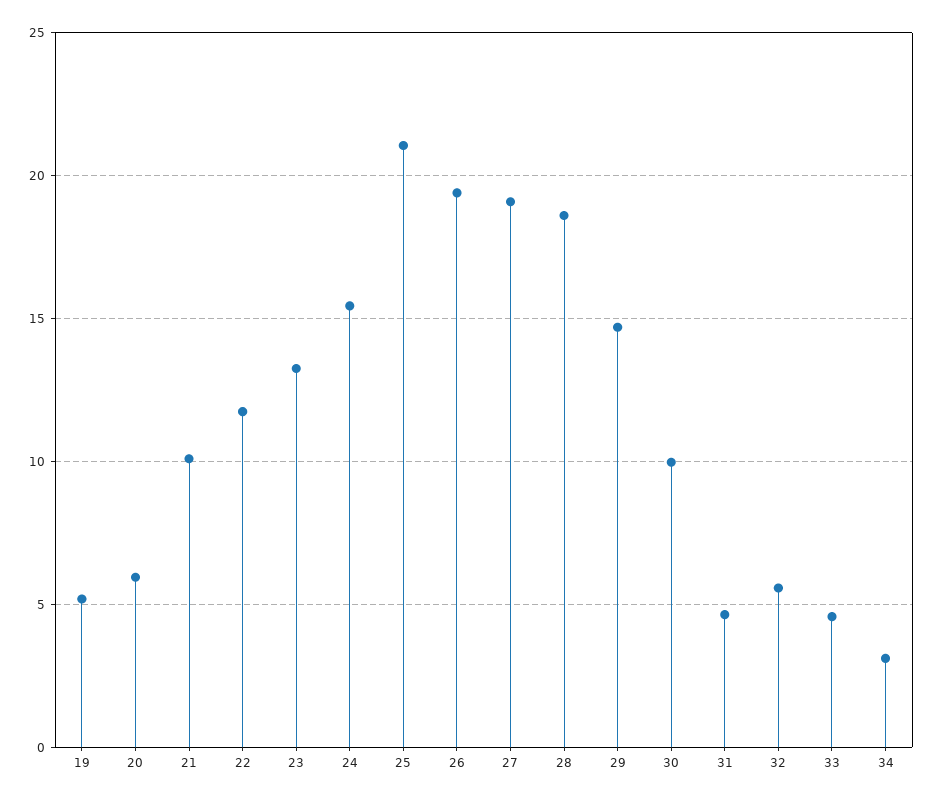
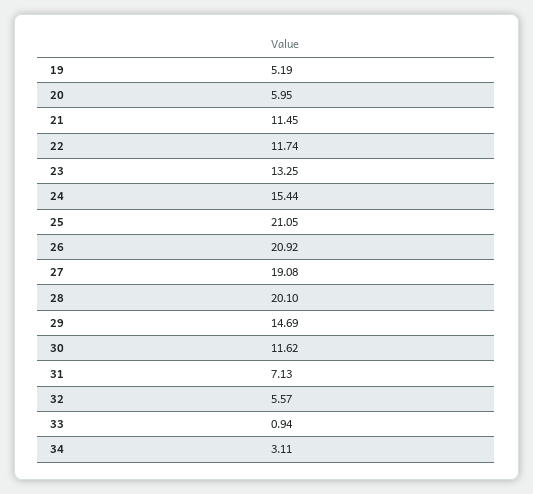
21: 10 -> 11.45
26: 19.5 -> 20.92
28: 18.5 -> 20.1
30: 10 -> 11.62
31: 4.5 -> 7.13
33: 4.5 -> 0.94

